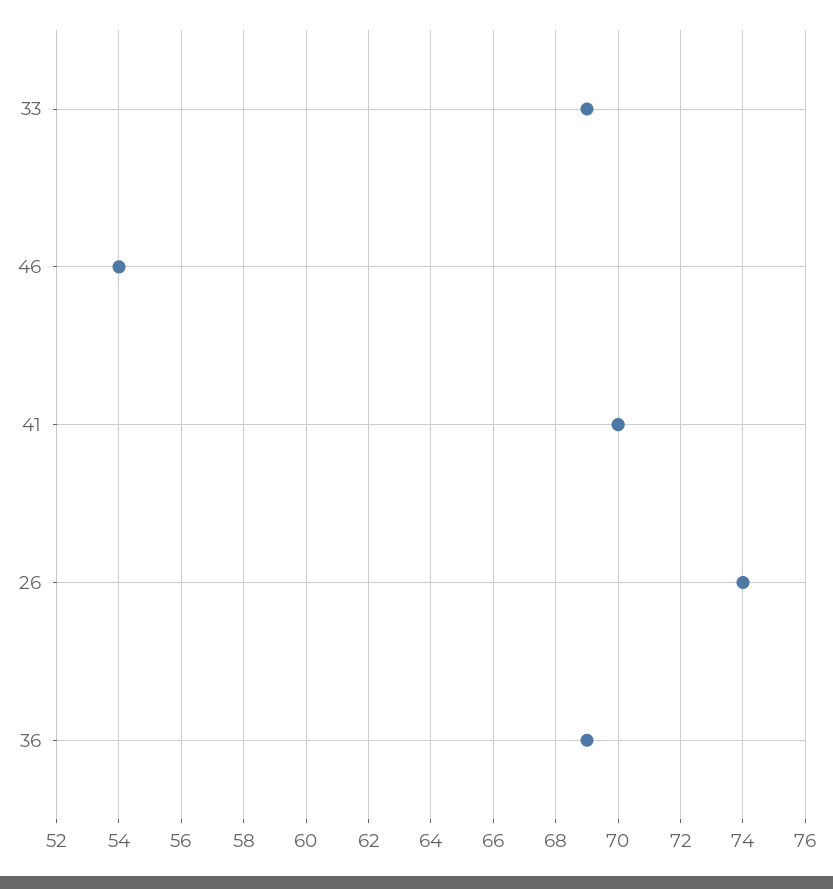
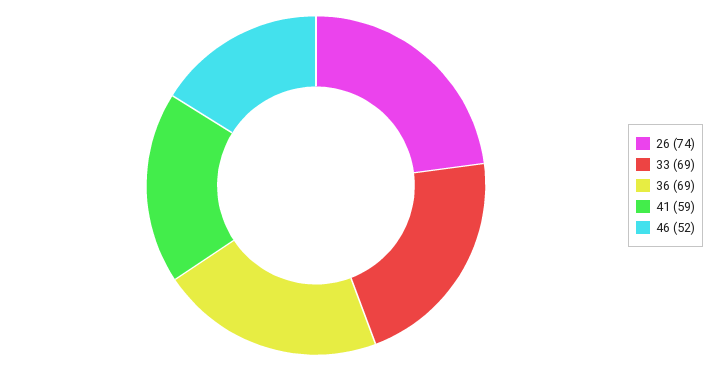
46: 54 -> 52
41: 70 -> 59

